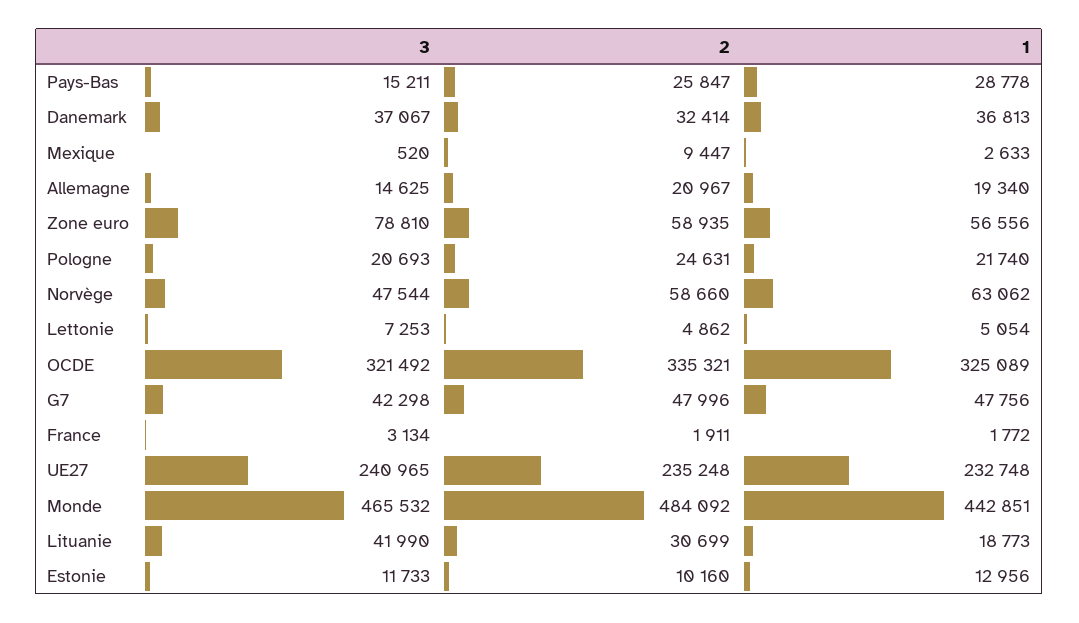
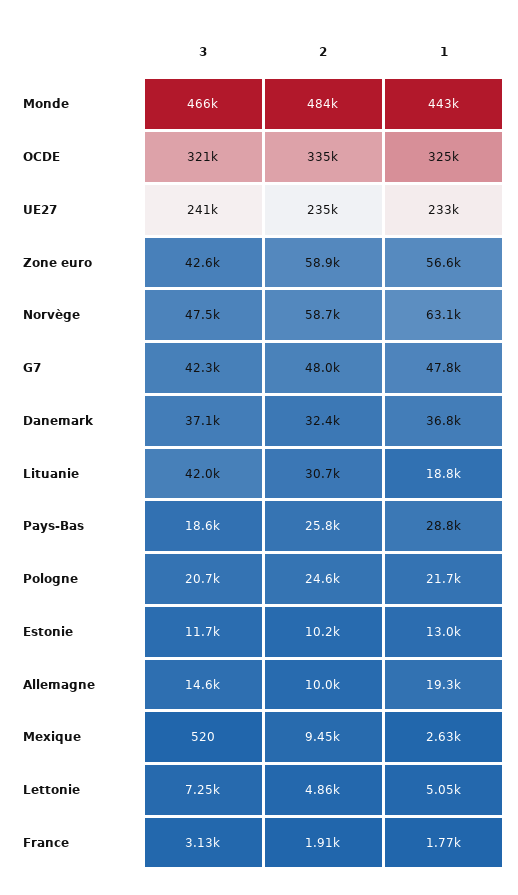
3, Pays-Bas: 15211 -> 18600
2, Allemagne: 20967 -> 10000
3, Zone euro: 78810 -> 42600

